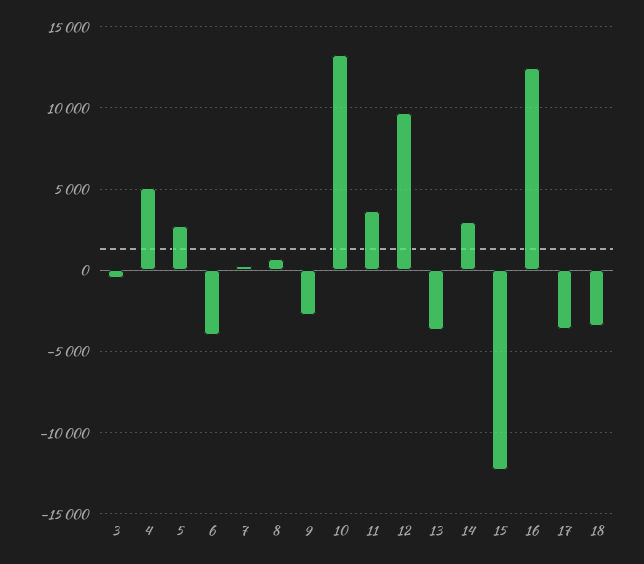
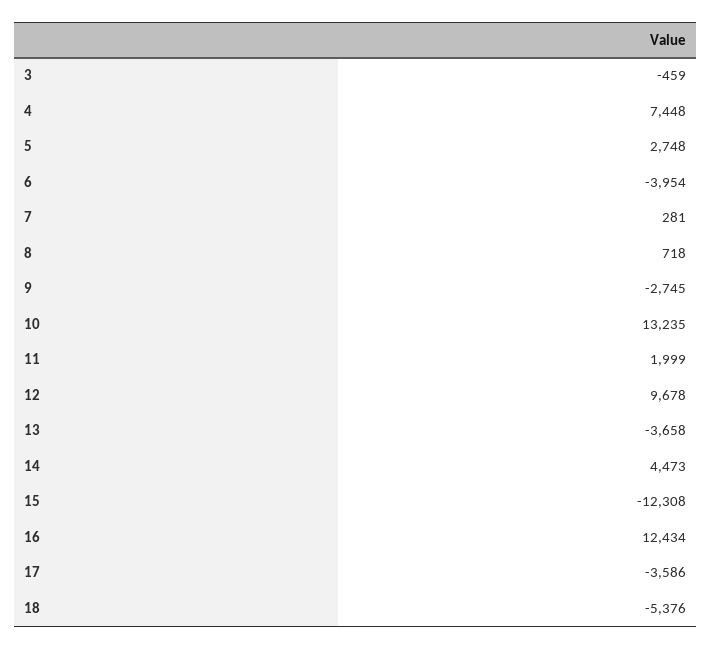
4: 5000 -> 7448
11: 3500 -> 1999
14: 3000 -> 4473
18: -3500 -> -5376

